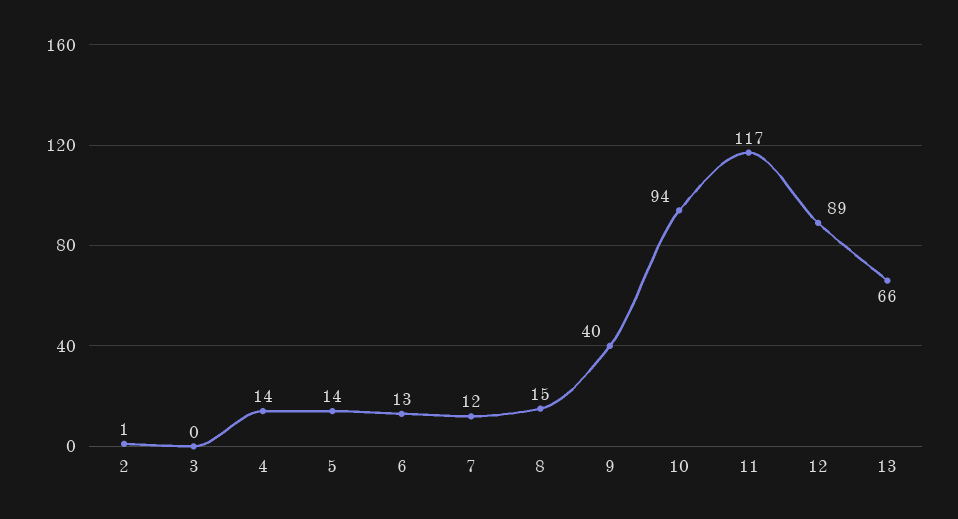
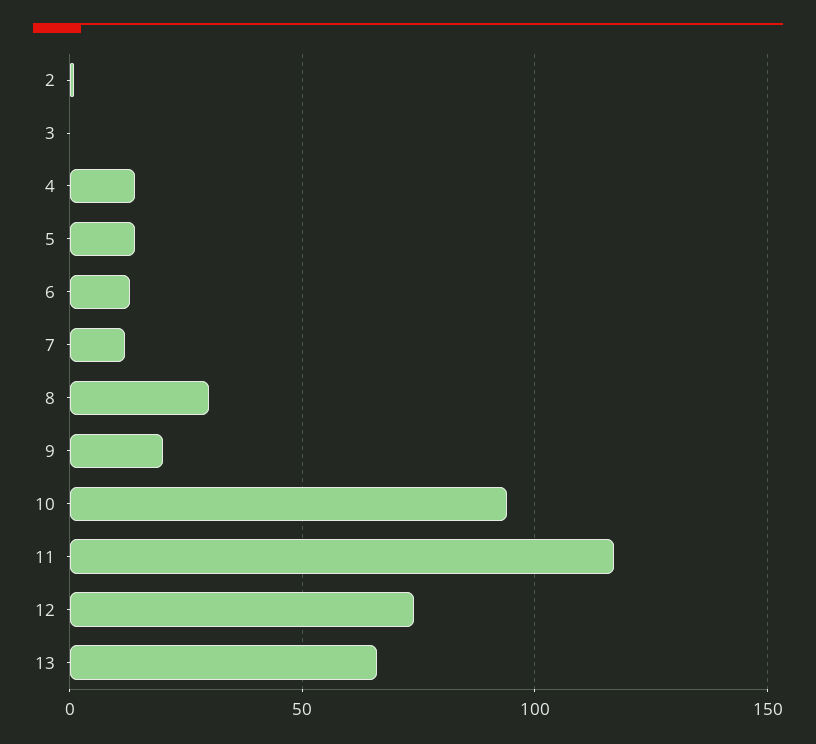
8: 15 -> 30
9: 40 -> 20
12: 89 -> 75

